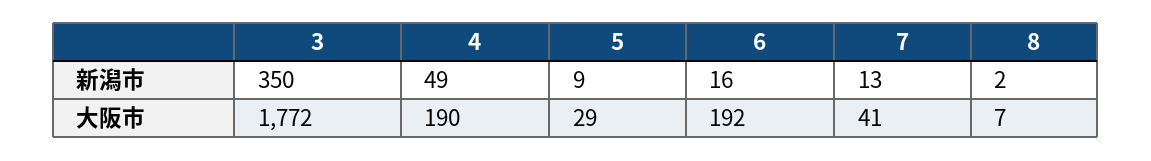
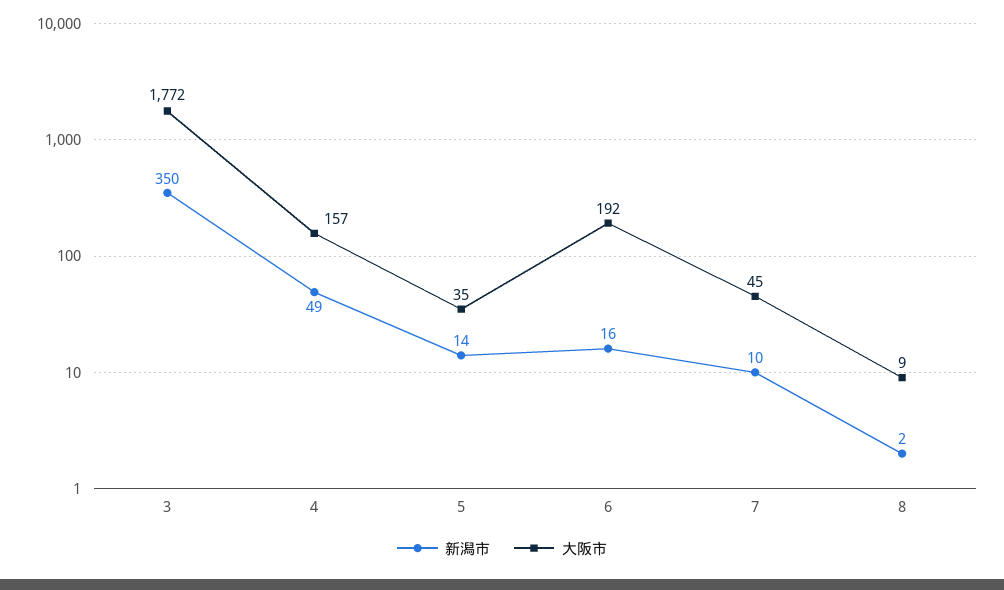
新潟市, 5: 9 -> 14
新潟市, 7: 13 -> 10
大阪市, 4: 190 -> 157
大阪市, 5: 29 -> 35
大阪市, 7: 41 -> 45
大阪市, 8: 7 -> 9

